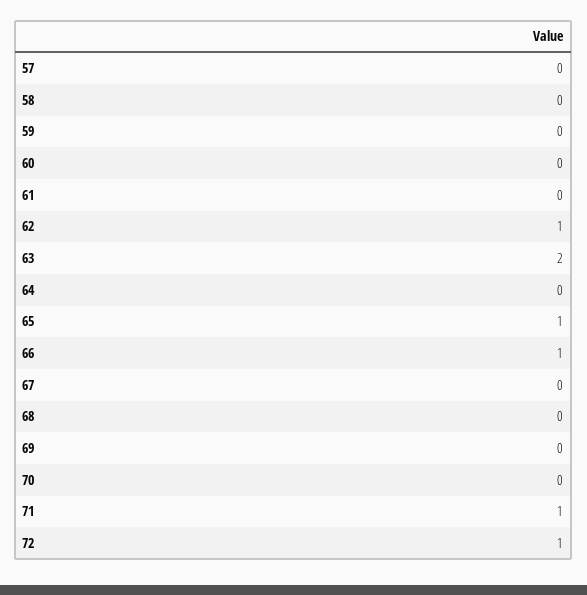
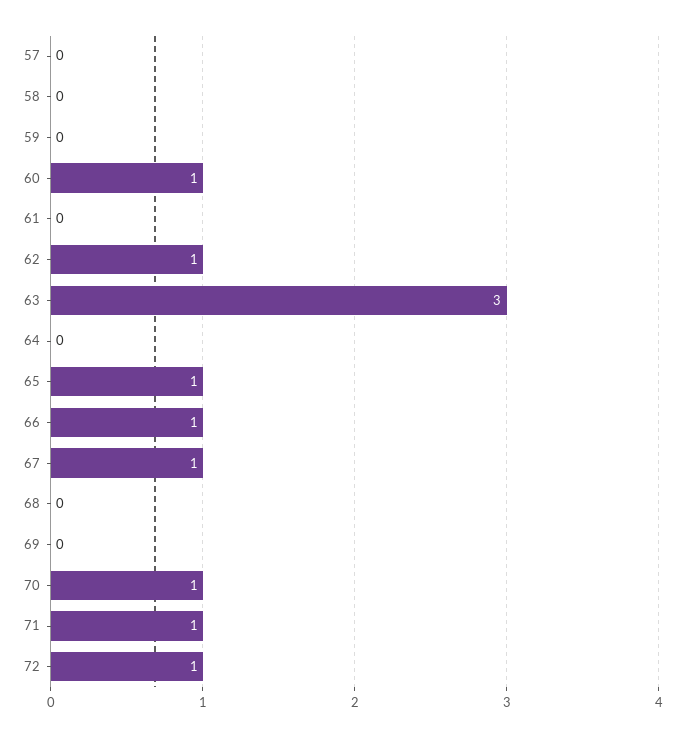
60: 0 -> 1
63: 2 -> 3
67: 0 -> 1
70: 0 -> 1

